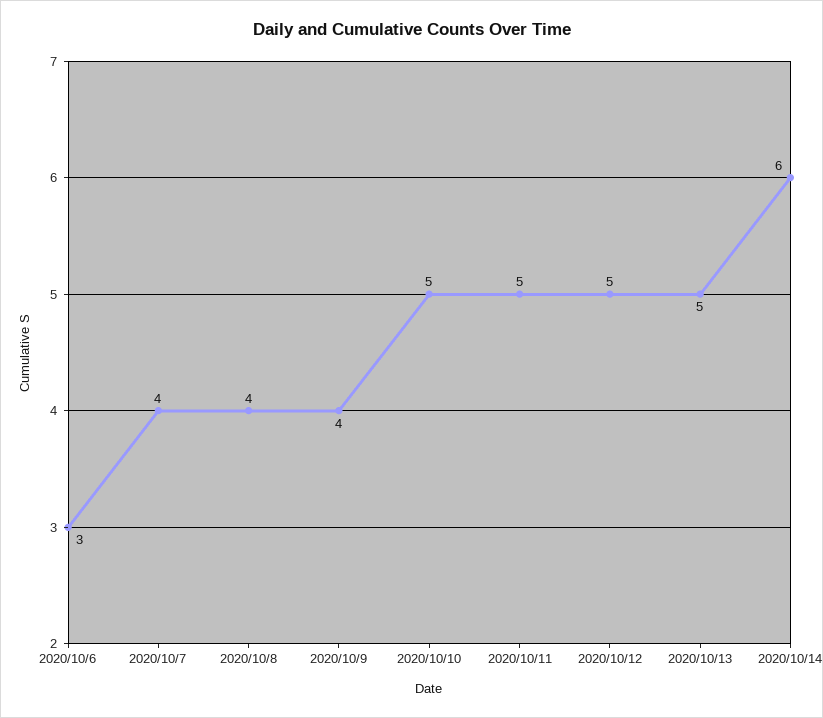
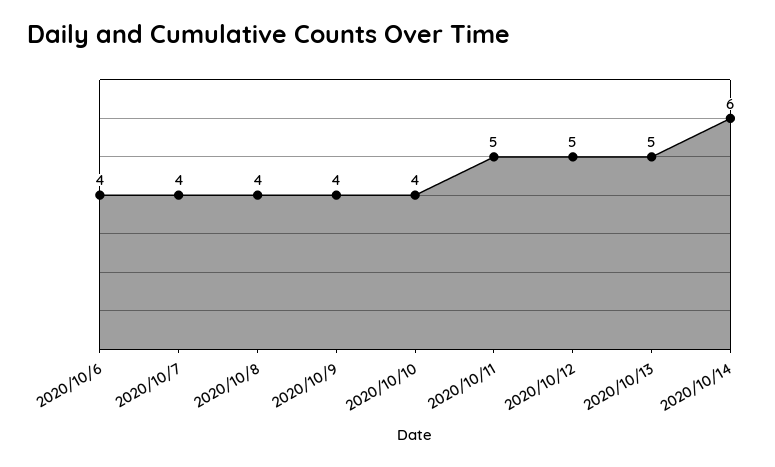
2020/10/6: 3 -> 4
2020/10/10: 5 -> 4

